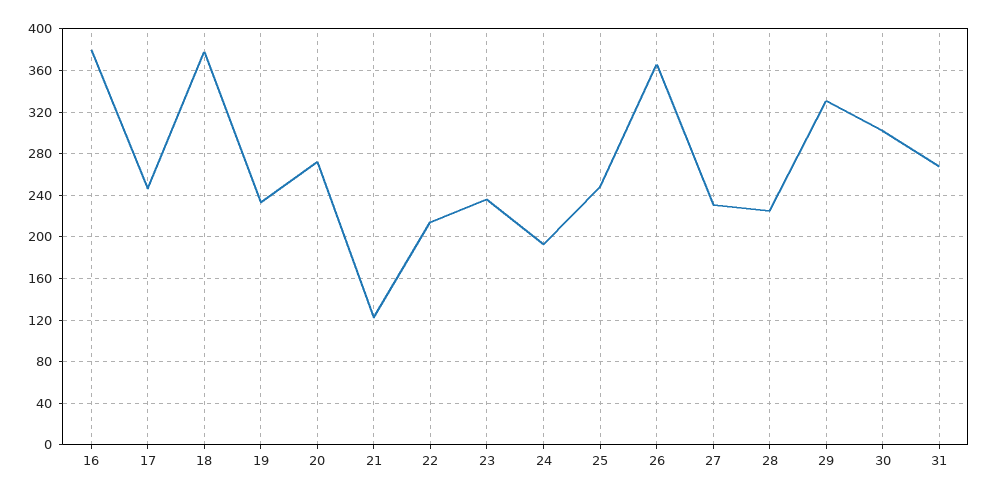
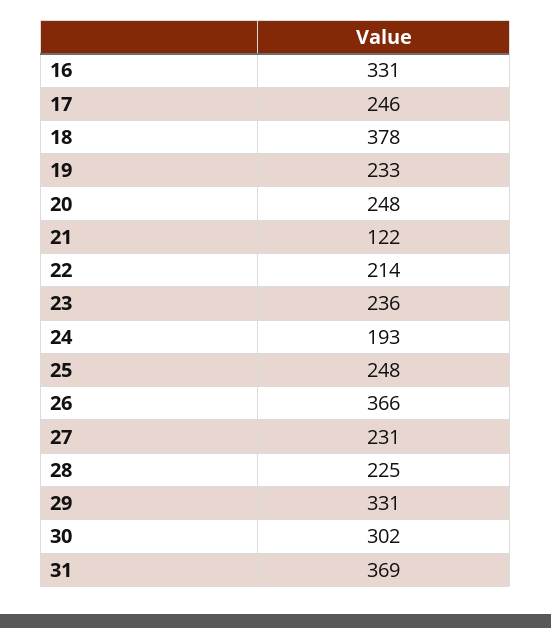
16: 380 -> 331
20: 270 -> 248
31: 270 -> 369

